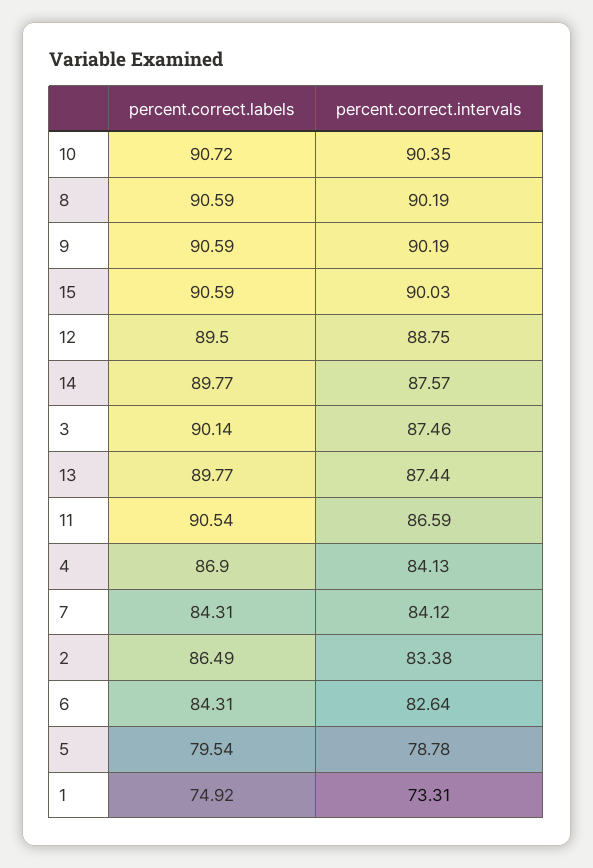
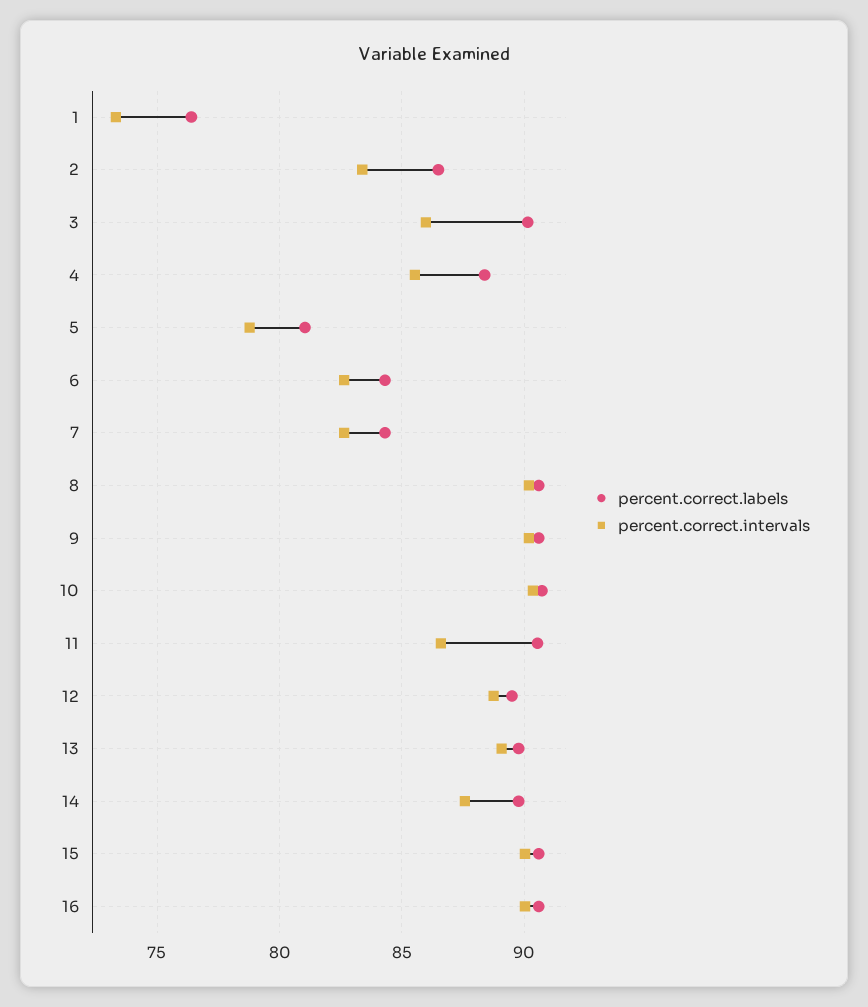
percent.correct.intervals, 3: 87.46 -> 86
percent.correct.intervals, 13: 87.44 -> 89
percent.correct.labels, 4: 86.9 -> 88.5
percent.correct.intervals, 4: 84.13 -> 85.5
percent.correct.intervals, 7: 84.12 -> 82.5
percent.correct.labels, 5: 79.54 -> 81
percent.correct.labels, 1: 74.92 -> 76.5
percent.correct.labels, 16: none -> 90.5
percent.correct.intervals, 16: none -> 90

